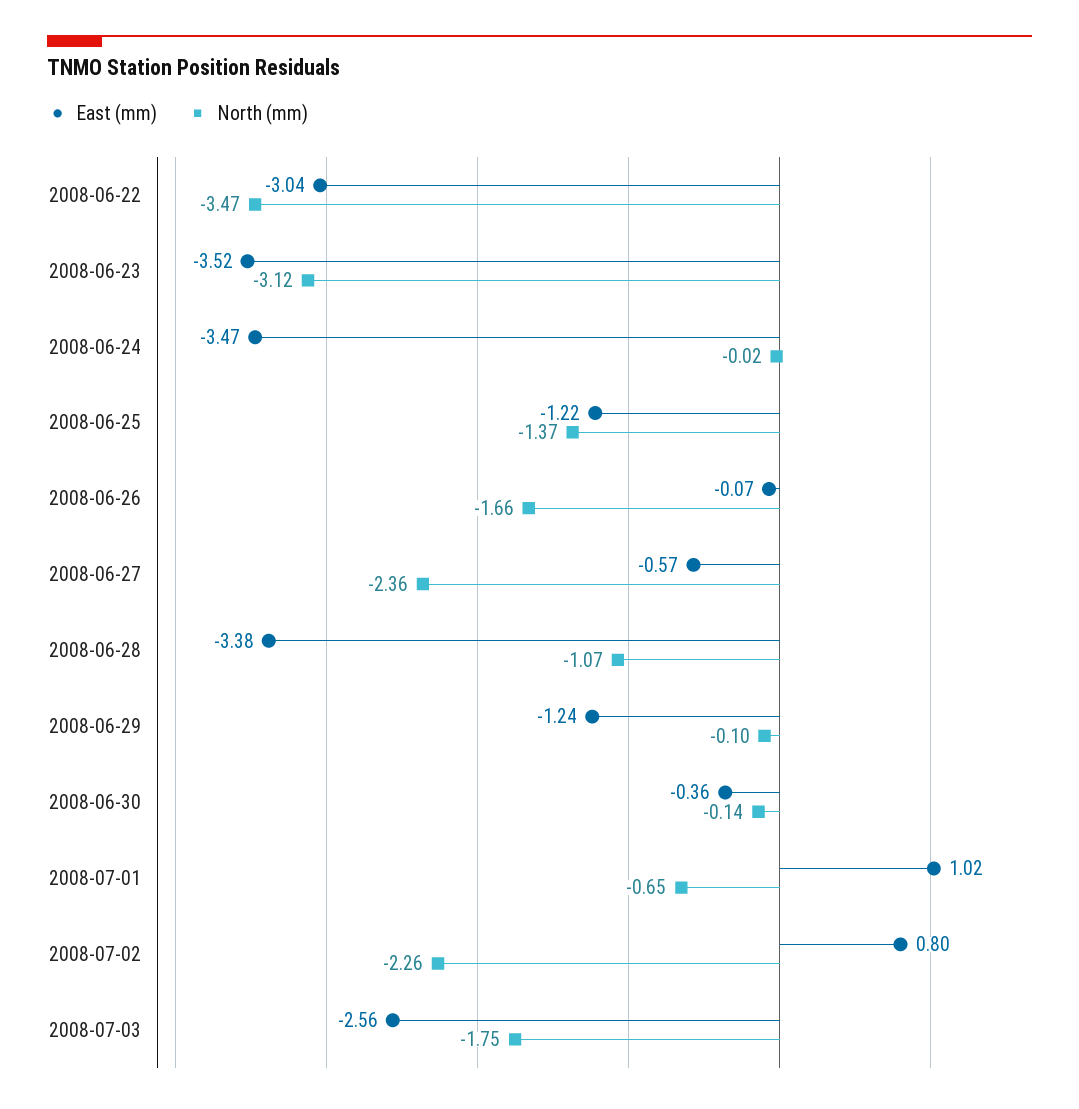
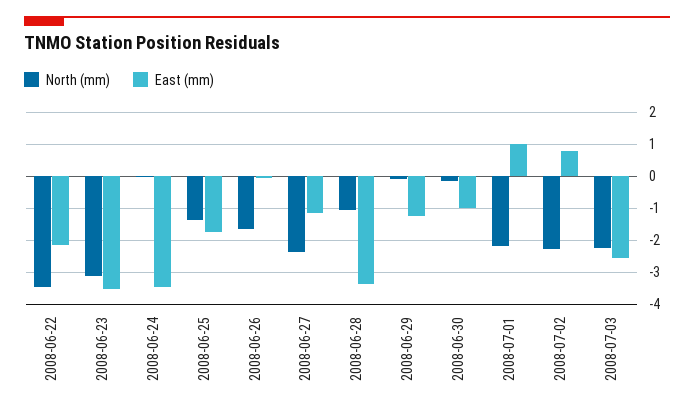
East (mm), 2008-06-22: -3.04 -> -2.2
East (mm), 2008-06-25: -1.22 -> -1.8
East (mm), 2008-06-27: -0.57 -> -1.2
East (mm), 2008-06-30: -0.36 -> -1
North (mm), 2008-07-01: -0.65 -> -2.2
North (mm), 2008-07-03: -1.75 -> -2.2

